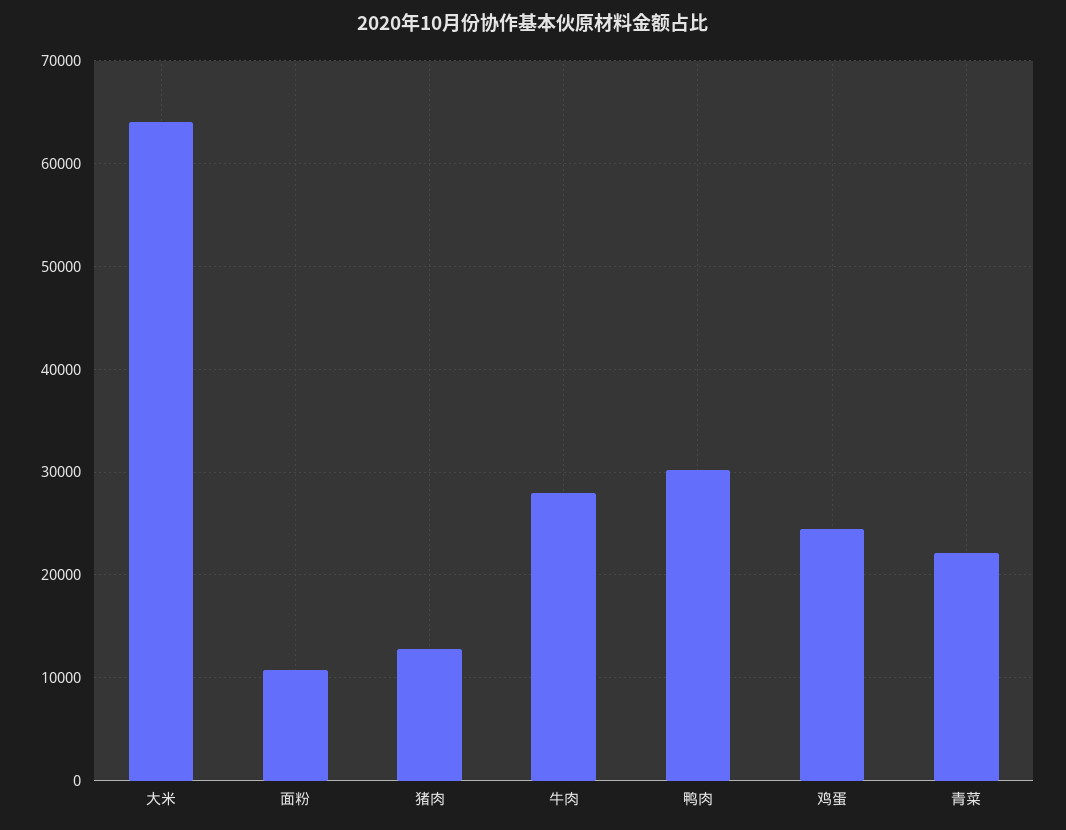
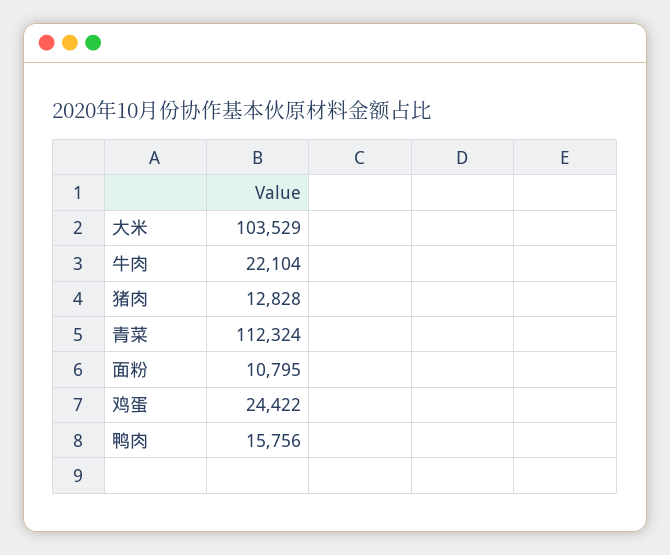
大米: 64000 -> 103529
牛肉: 28000 -> 22104
鸭肉: 30000 -> 15756
青菜: 22000 -> 112324

